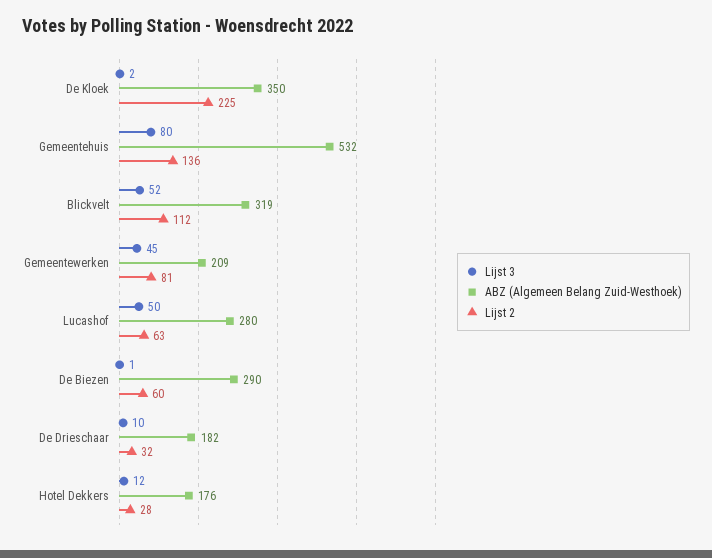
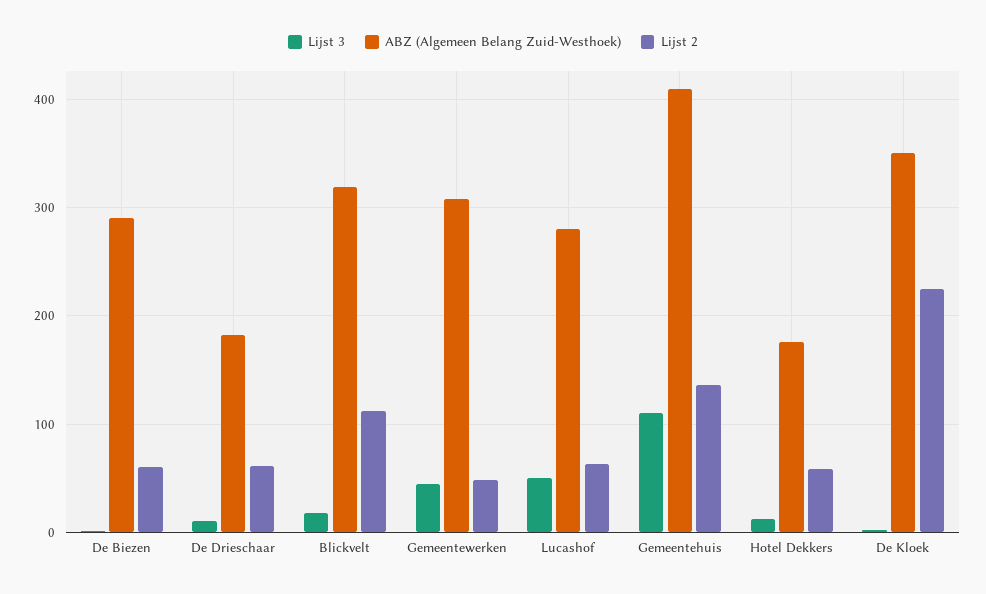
Lijst 3, Gemeentehuis: 80 -> 110
ABZ (Algemeen Belang Zuid-Westhoek), Gemeentehuis: 532 -> 410
Lijst 3, Blickvelt: 52 -> 20
ABZ (Algemeen Belang Zuid-Westhoek), Gemeentewerken: 209 -> 310
Lijst 2, Gemeentewerken: 81 -> 50
Lijst 2, De Drieschaar: 32 -> 60
Lijst 2, Hotel Dekkers: 28 -> 60

